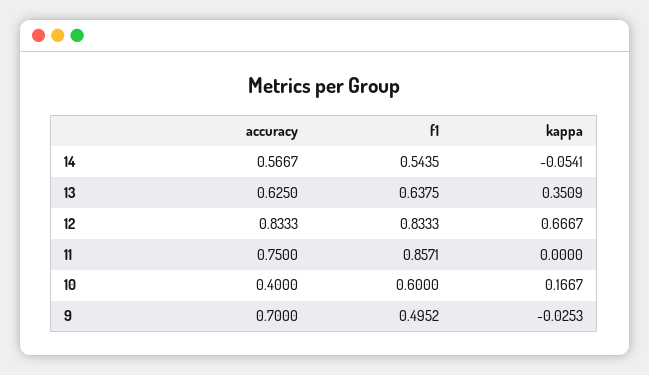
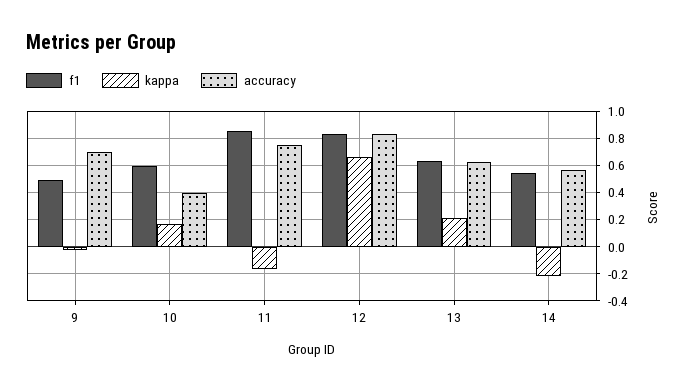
kappa, 14: -0.0541 -> -0.2
kappa, 13: 0.3509 -> 0.2
kappa, 11: 0 -> -0.15

